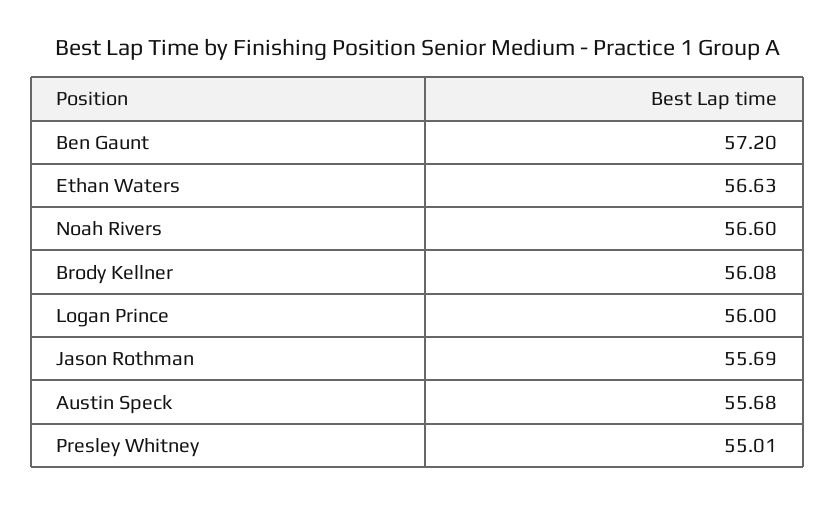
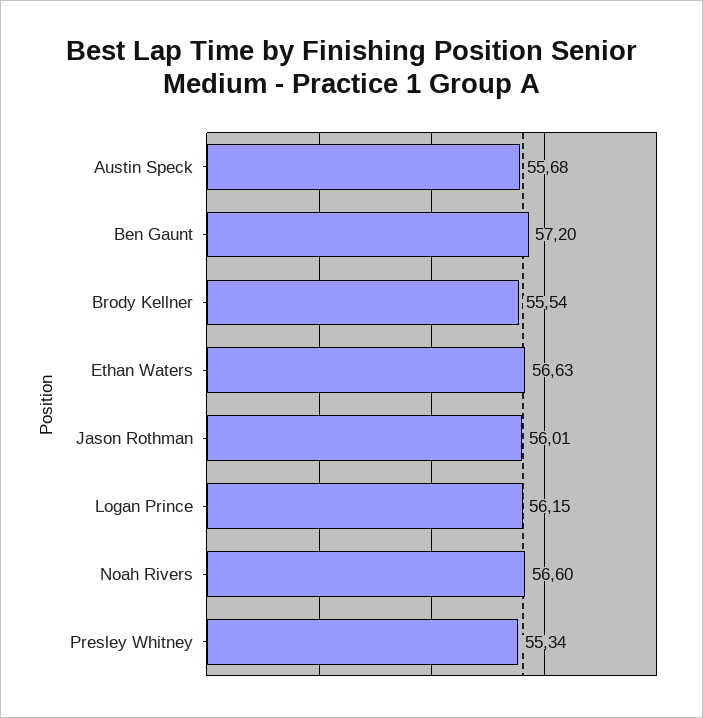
Brody Kellner: 56.08 -> 55.54
Logan Prince: 56 -> 56.15
Jason Rothman: 55.69 -> 56.01
Presley Whitney: 55.01 -> 55.34

